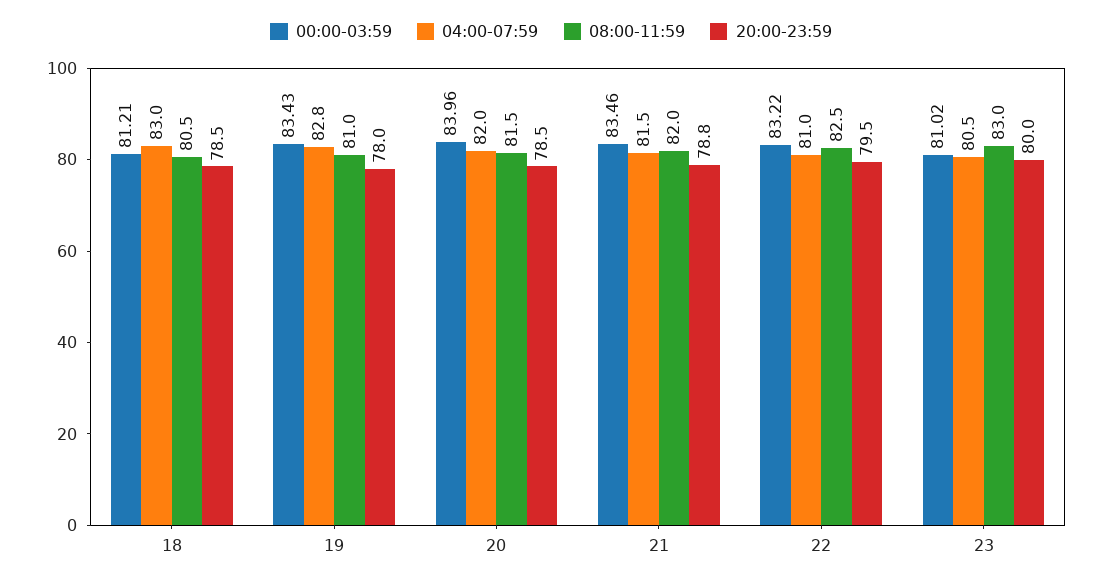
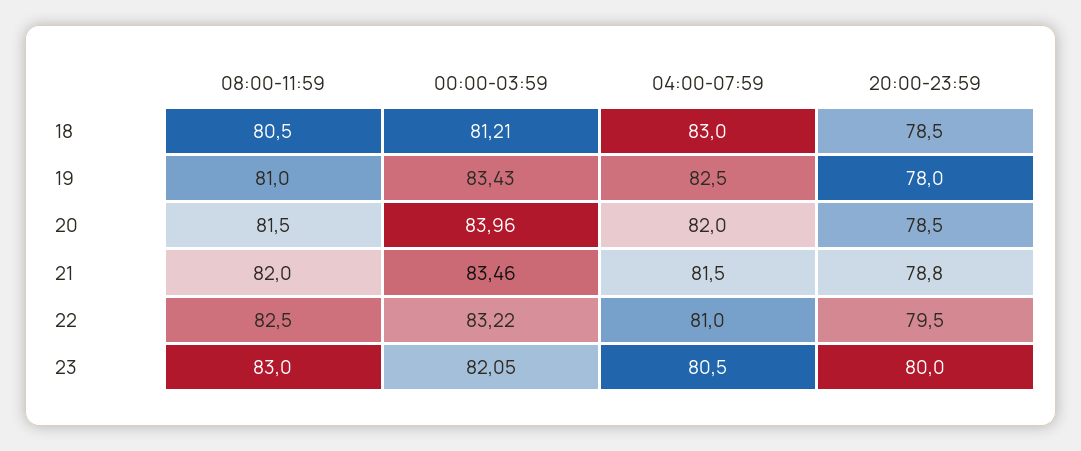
04:00-07:59, 19: 82.8 -> 82.5
00:00-03:59, 23: 81.02 -> 82.05

